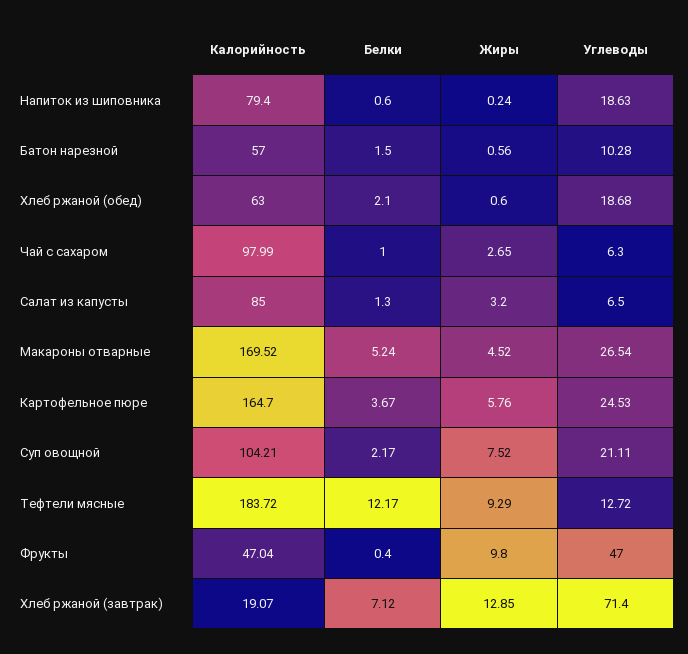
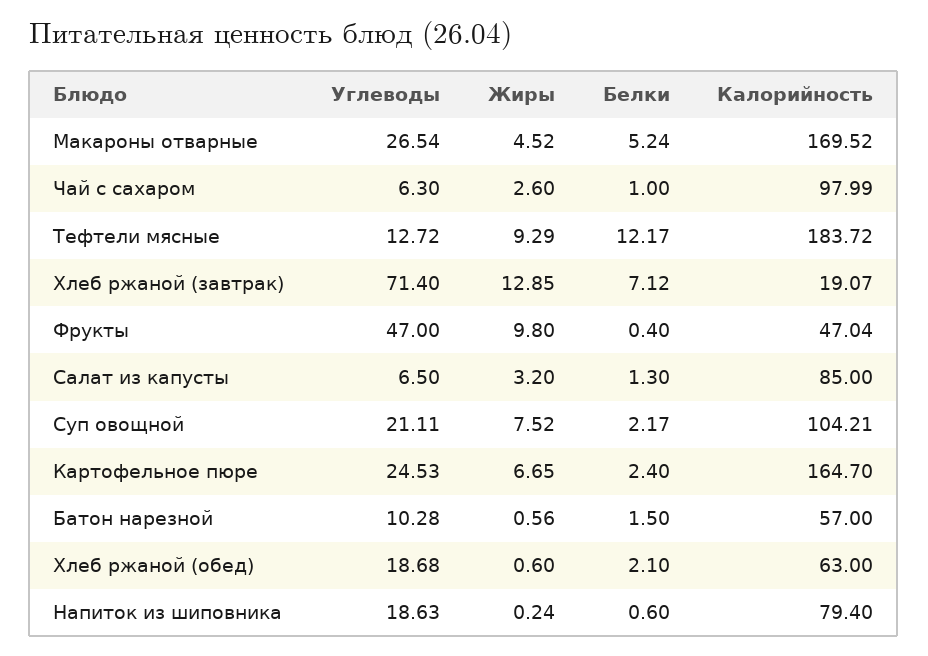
Жиры, Чай с сахаром: 2.65 -> 2.6
Белки, Картофельное пюре: 3.67 -> 2.4
Жиры, Картофельное пюре: 5.76 -> 6.65

